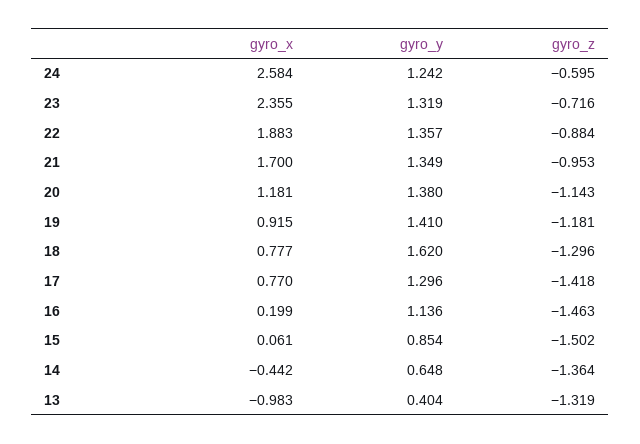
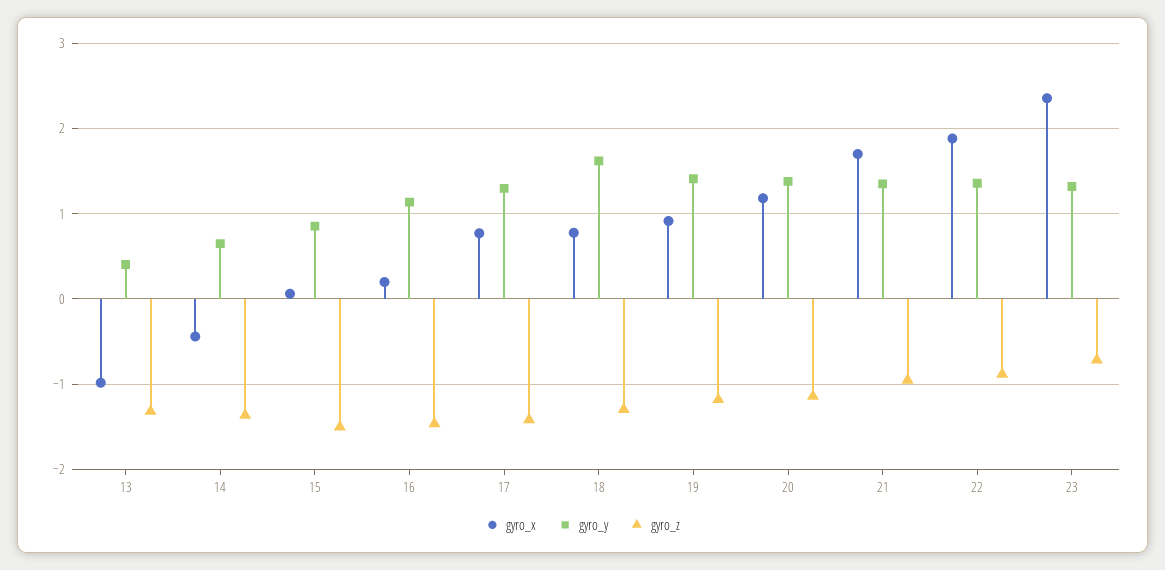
gyro_x, 24: 2.584 -> none
gyro_y, 24: 1.242 -> none
gyro_z, 24: -0.595 -> none

